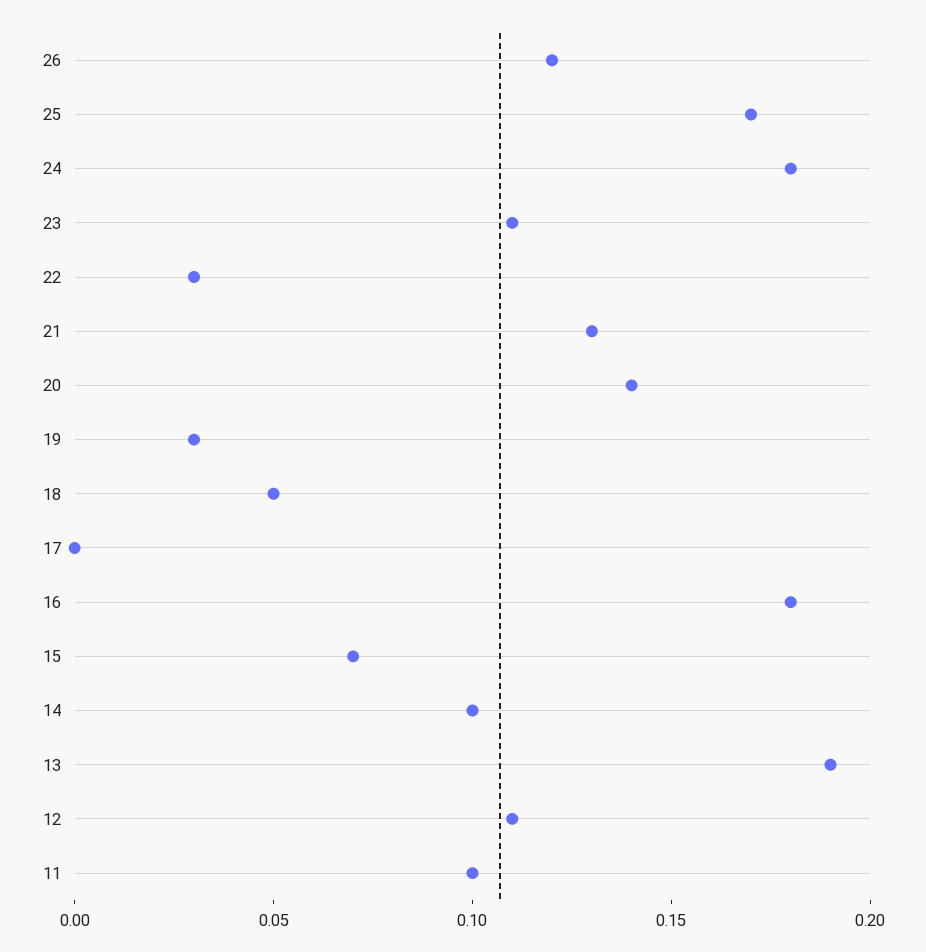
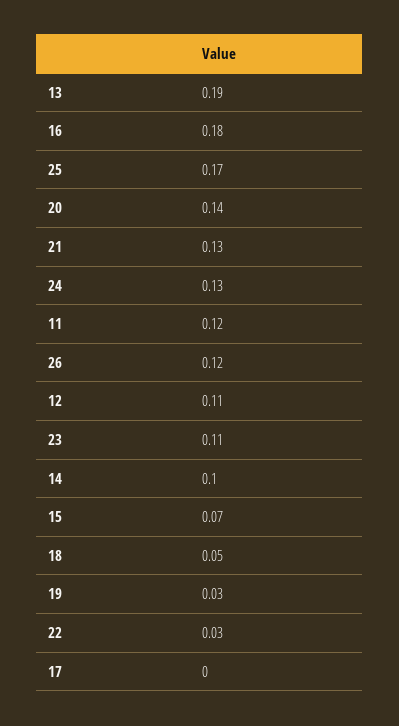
24: 0.18 -> 0.13
11: 0.1 -> 0.12

